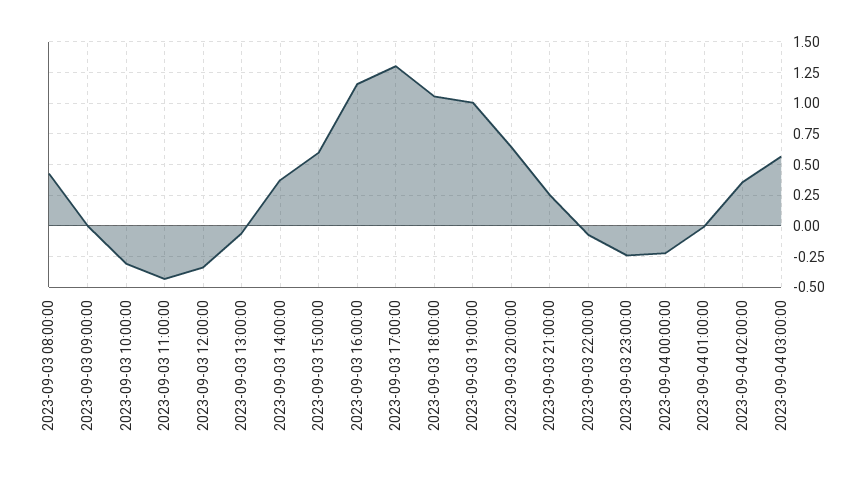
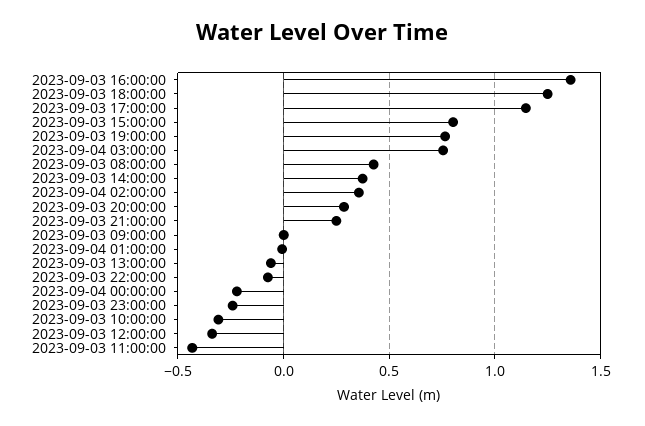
2023-09-03 15:00:00: 0.6 -> 0.8
2023-09-03 16:00:00: 1.15 -> 1.35
2023-09-03 17:00:00: 1.3 -> 1.15
2023-09-03 18:00:00: 1.05 -> 1.25
2023-09-03 19:00:00: 1 -> 0.75
2023-09-03 20:00:00: 0.65 -> 0.3
2023-09-04 03:00:00: 0.55 -> 0.75

